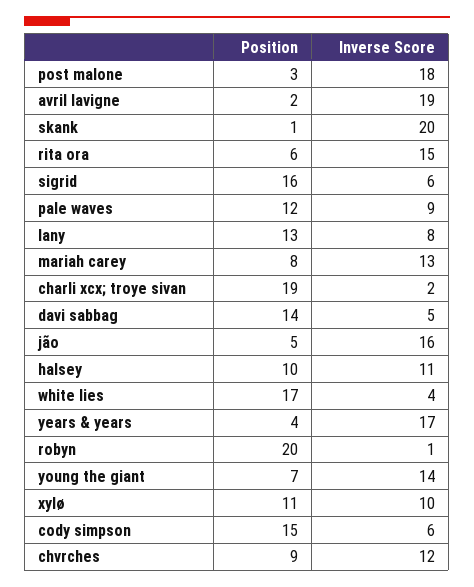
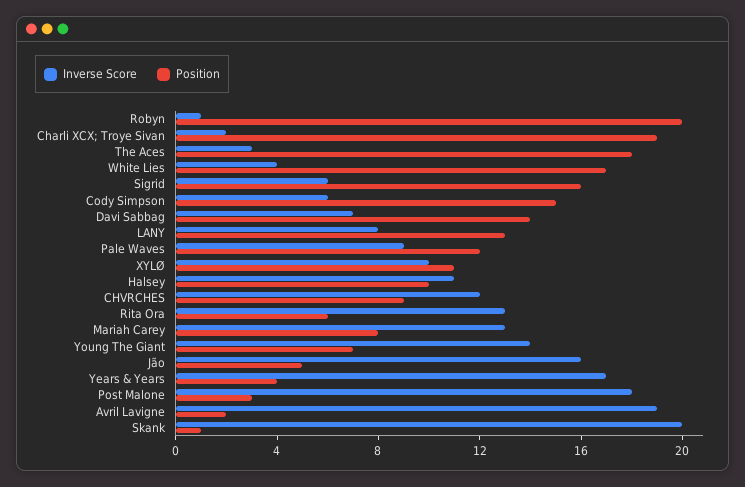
Inverse Score, rita ora: 15 -> 13
Inverse Score, davi sabbag: 5 -> 7
Inverse Score, The Aces: none -> 3
Position, The Aces: none -> 18

